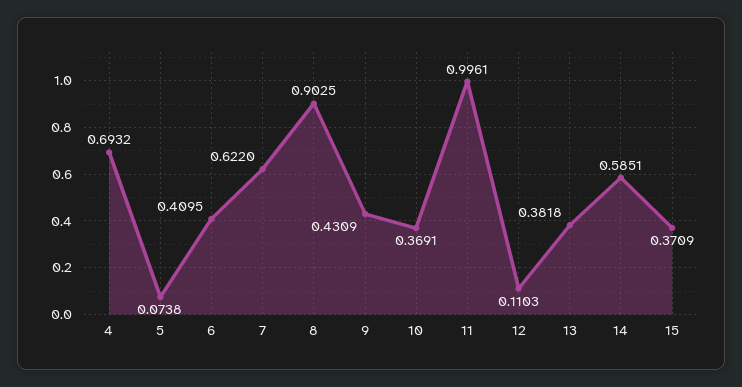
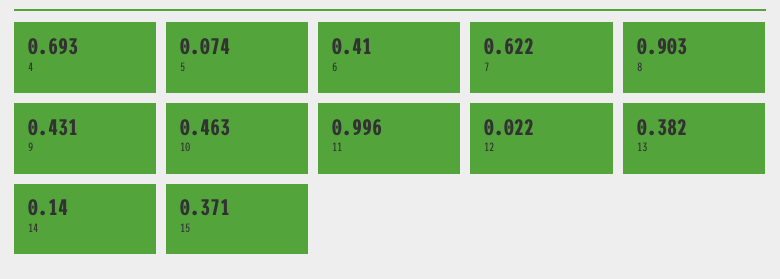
10: 0.3691 -> 0.463
12: 0.1103 -> 0.022
14: 0.5851 -> 0.14

